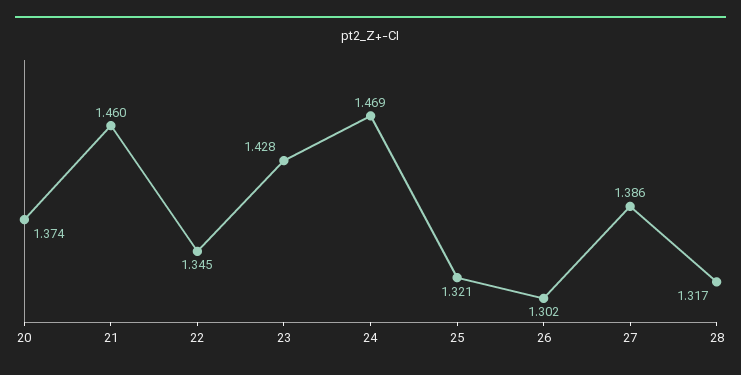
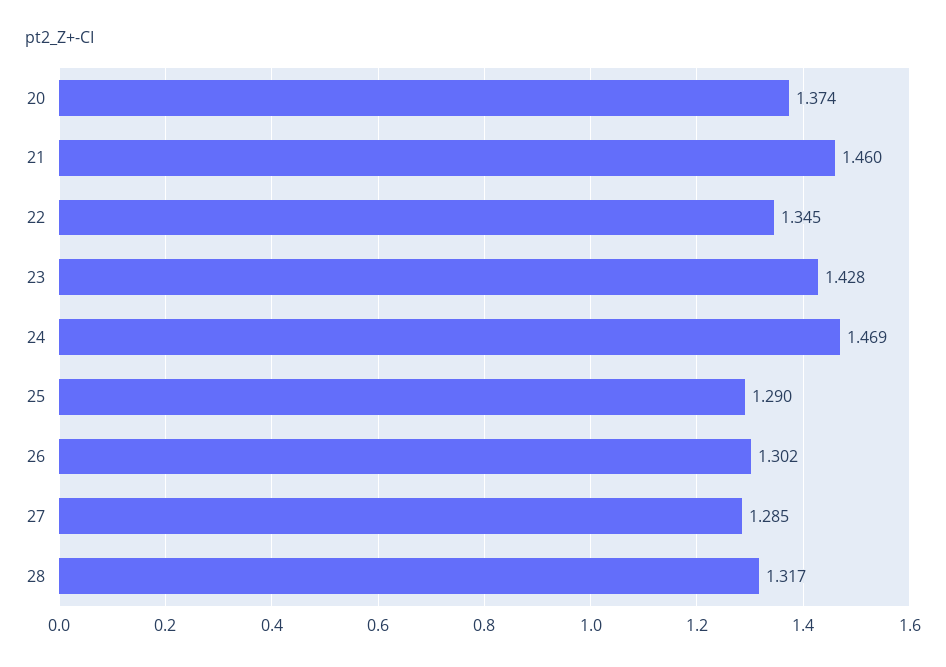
25: 1.321 -> 1.29
27: 1.386 -> 1.285

